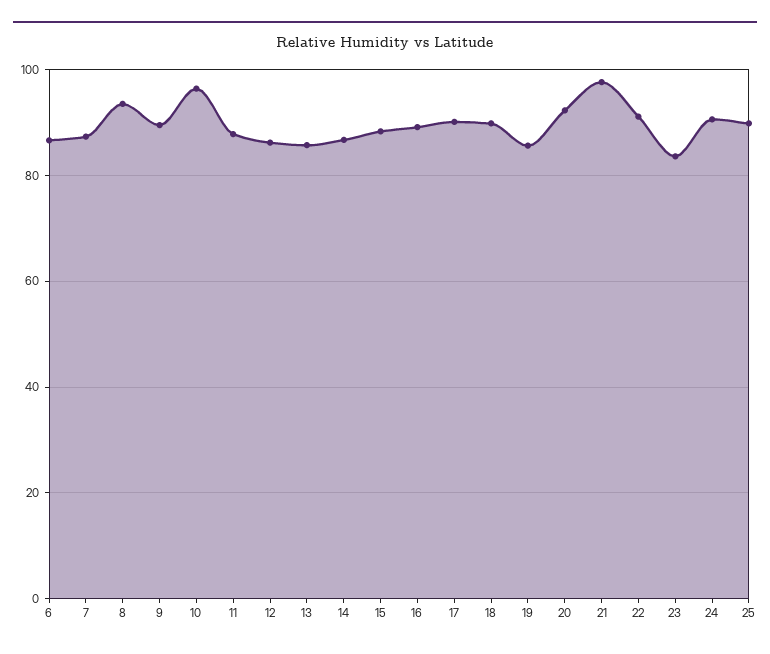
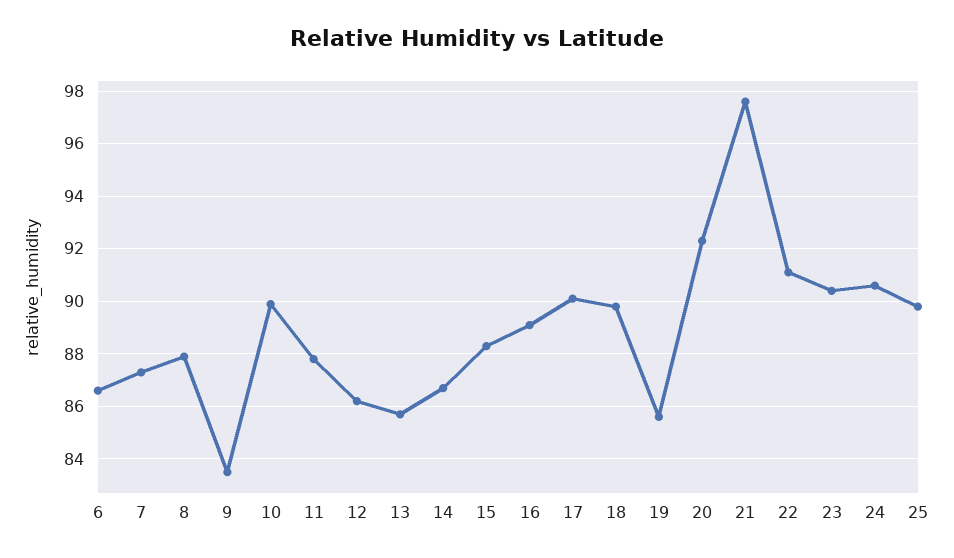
8: 94 -> 88
9: 90 -> 83.5
10: 96 -> 90
23: 84 -> 90.5

